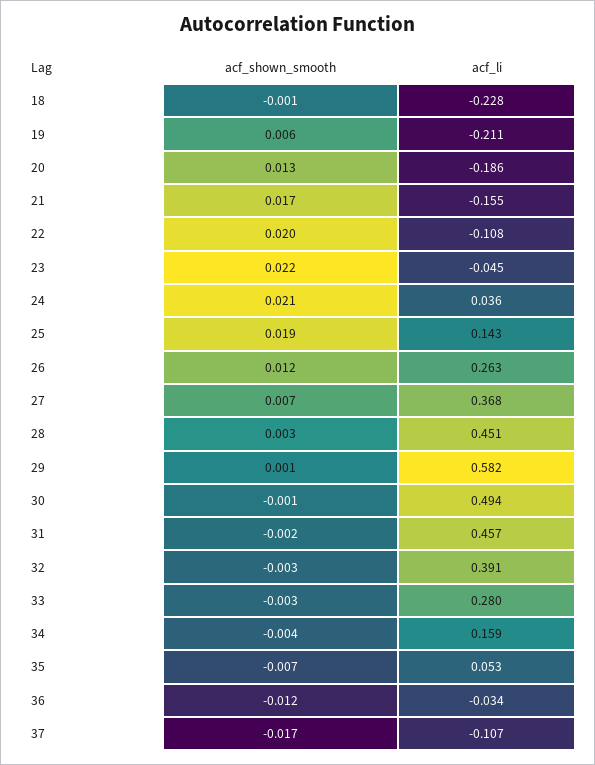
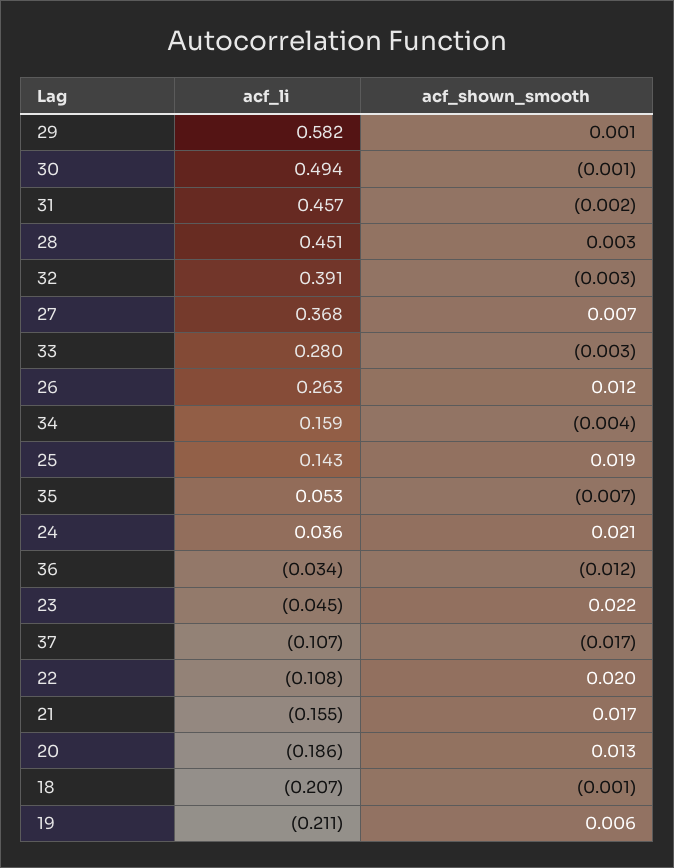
acf_li, 18: -0.228 -> -0.207

